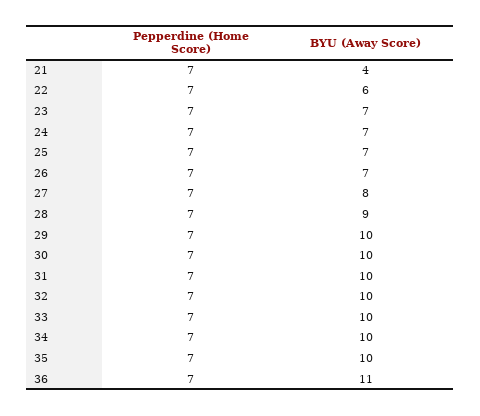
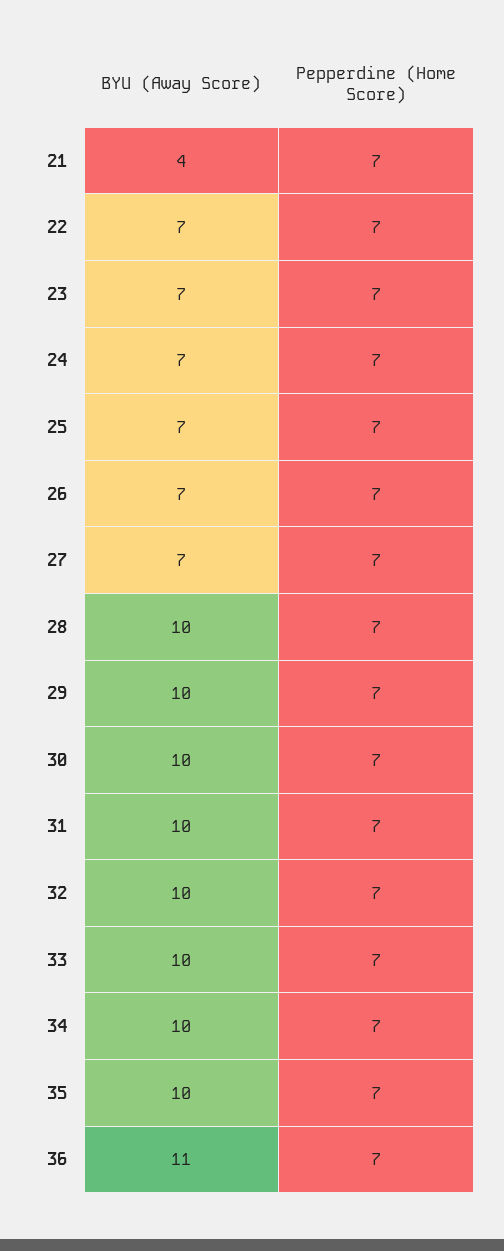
BYU (Away Score), 22: 6 -> 7
BYU (Away Score), 27: 8 -> 7
BYU (Away Score), 28: 9 -> 10

